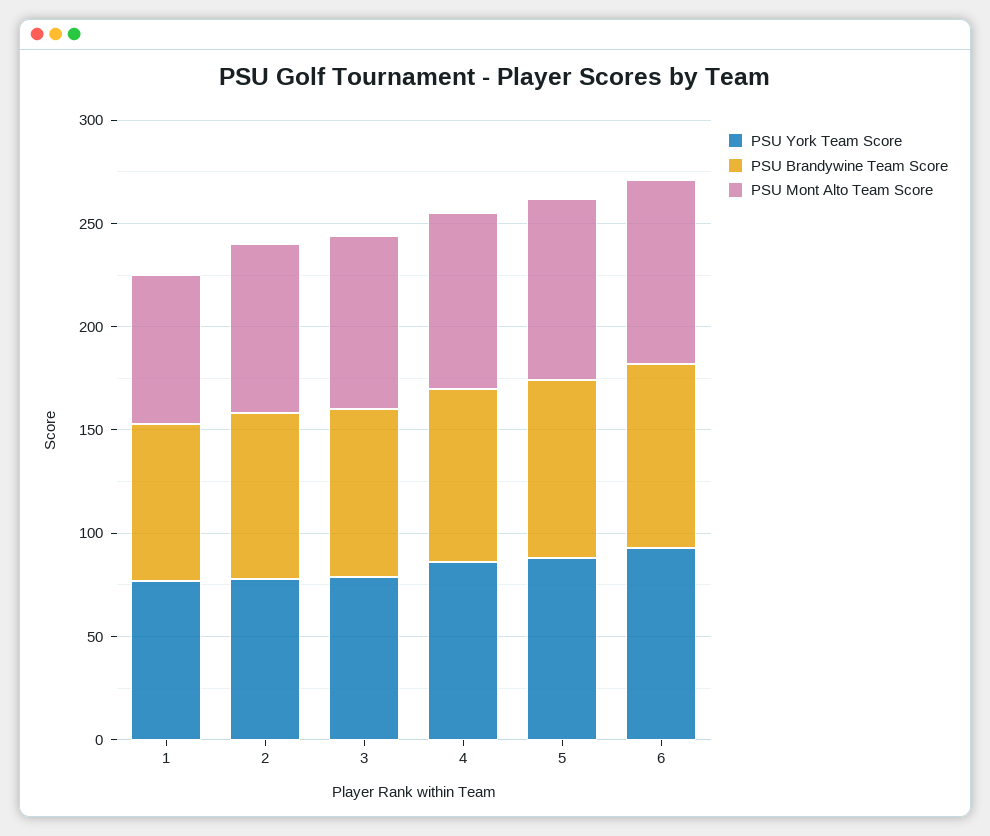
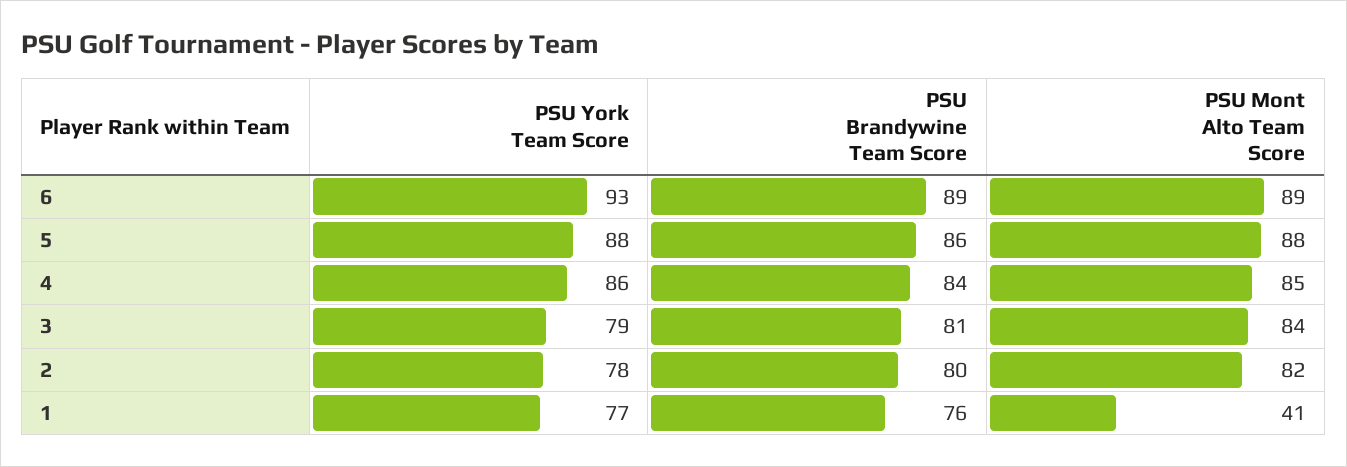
PSU Mont Alto Team Score, 1: 70 -> 41

